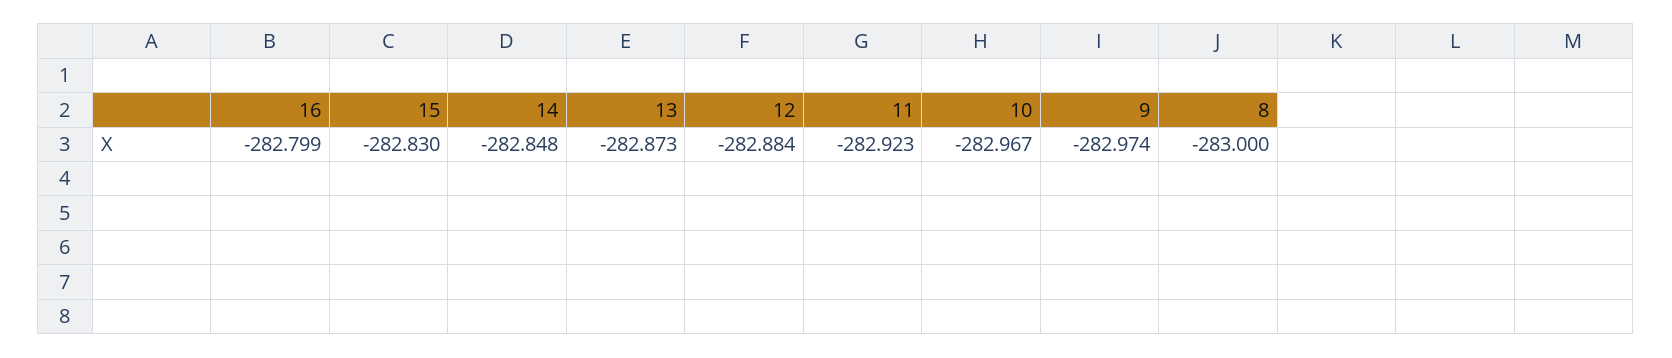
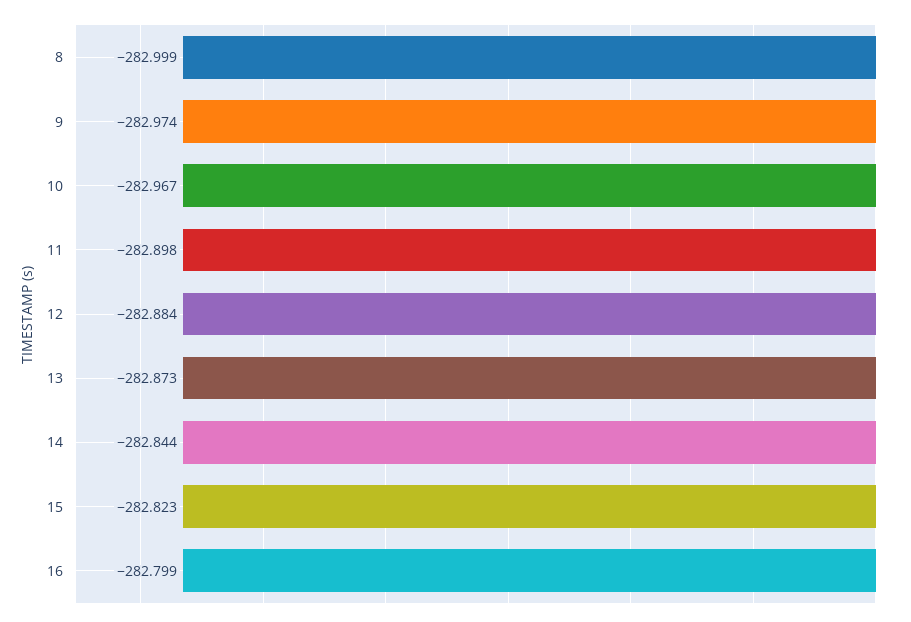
15: -282.83 -> -282.823
14: -282.848 -> -282.844
11: -282.923 -> -282.898
8: -283 -> -282.999

